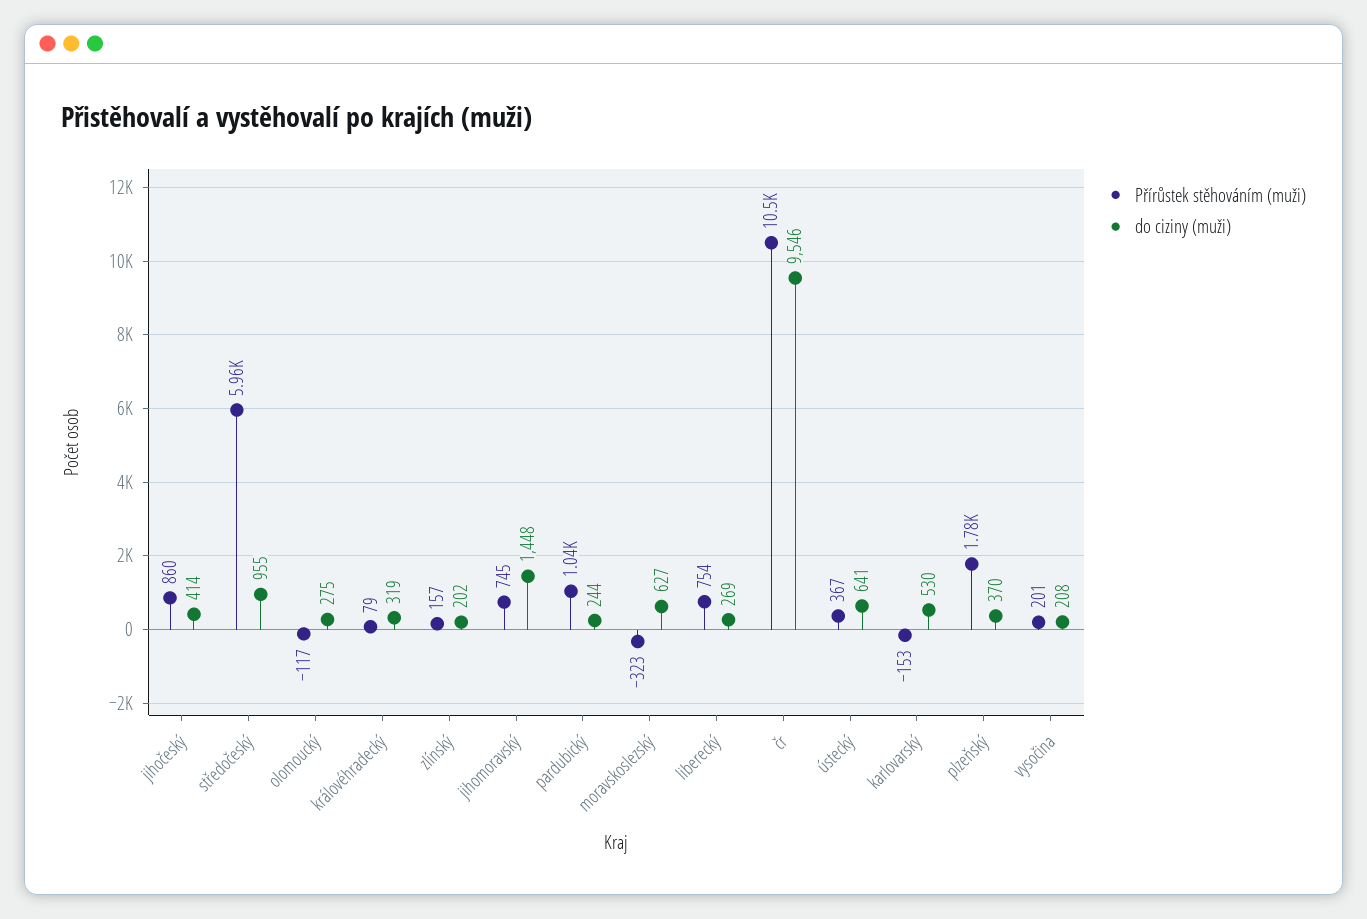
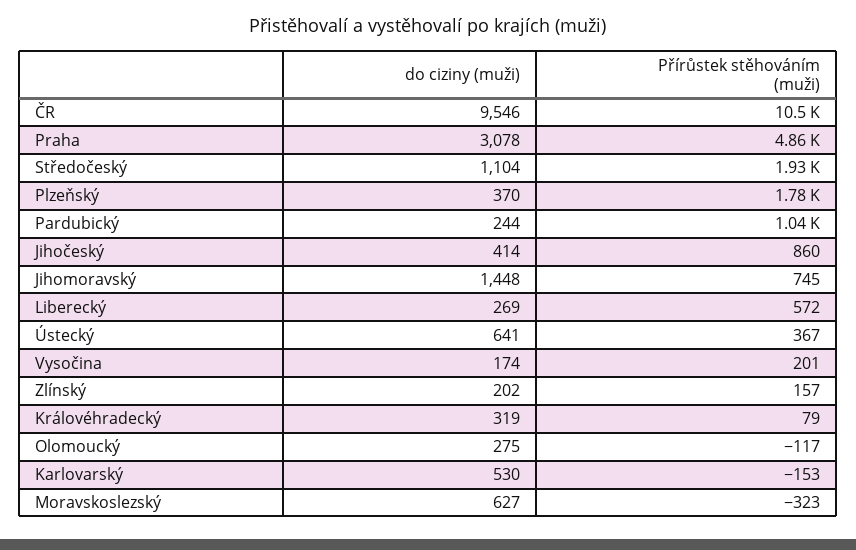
Přírůstek stěhováním (muži), středočeský: 5960 -> 1930
do ciziny (muži), středočeský: 955 -> 1104
Přírůstek stěhováním (muži), liberecký: 754 -> 572
do ciziny (muži), vysočina: 208 -> 174
do ciziny (muži), Praha: none -> 3078
Přírůstek stěhováním (muži), Praha: none -> 4860

